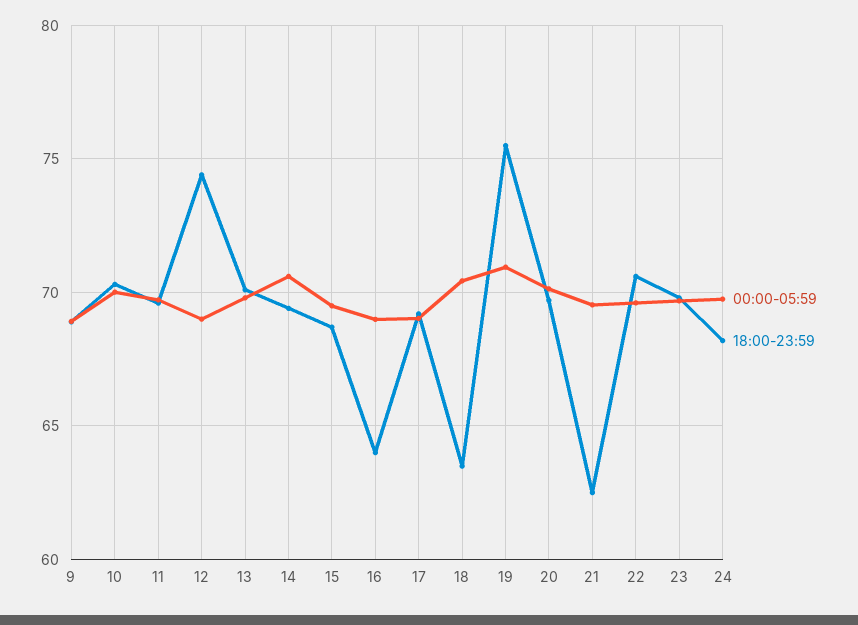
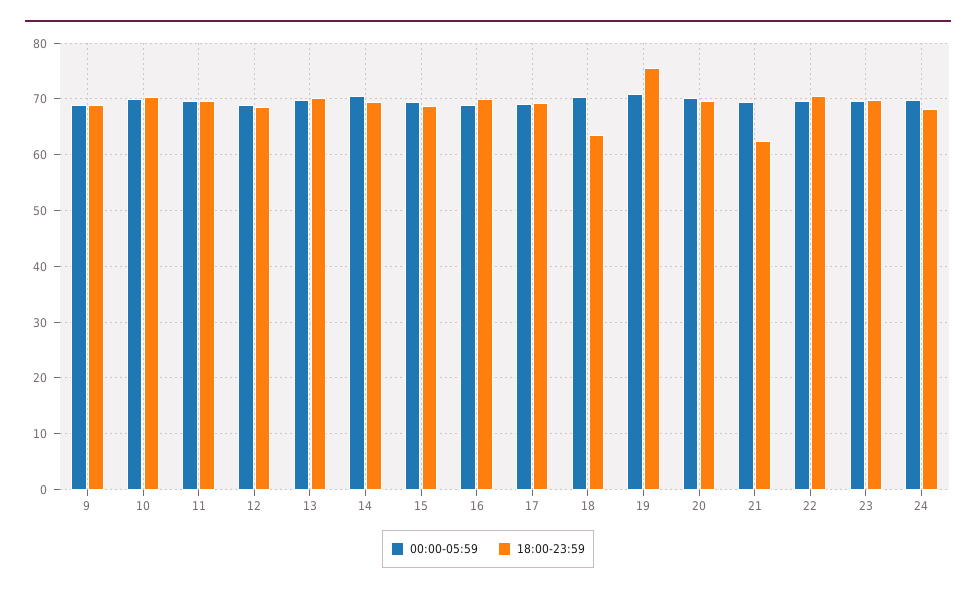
18:00-23:59, 12: 74.5 -> 68
18:00-23:59, 16: 64 -> 70

